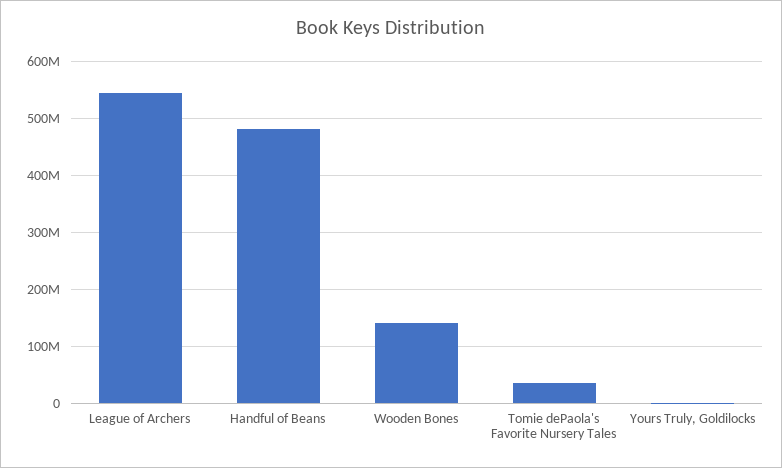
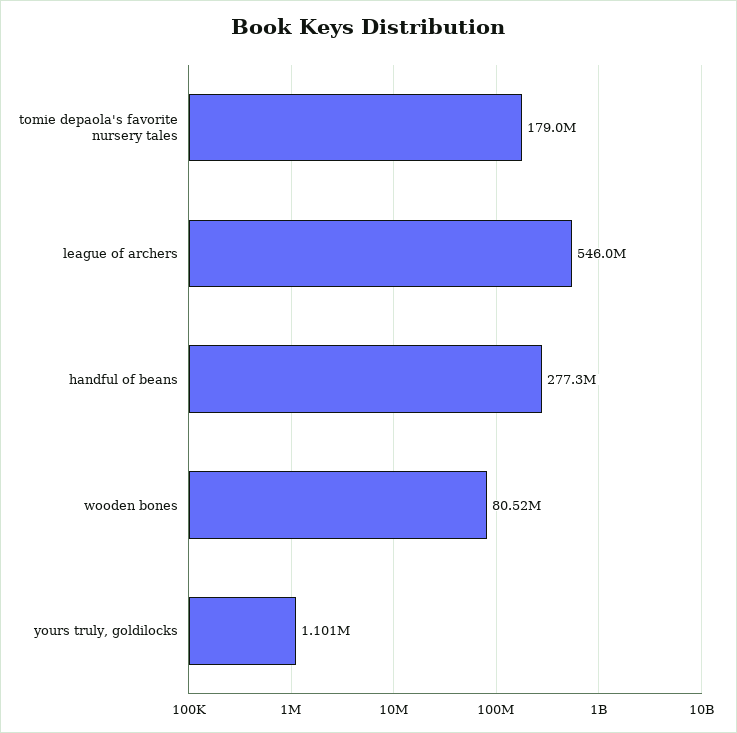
Handful of Beans: 480000000 -> 277300000
Wooden Bones: 140000000 -> 80520000
Tomie dePaola's Favorite Nursery Tales: 40000000 -> 179000000

